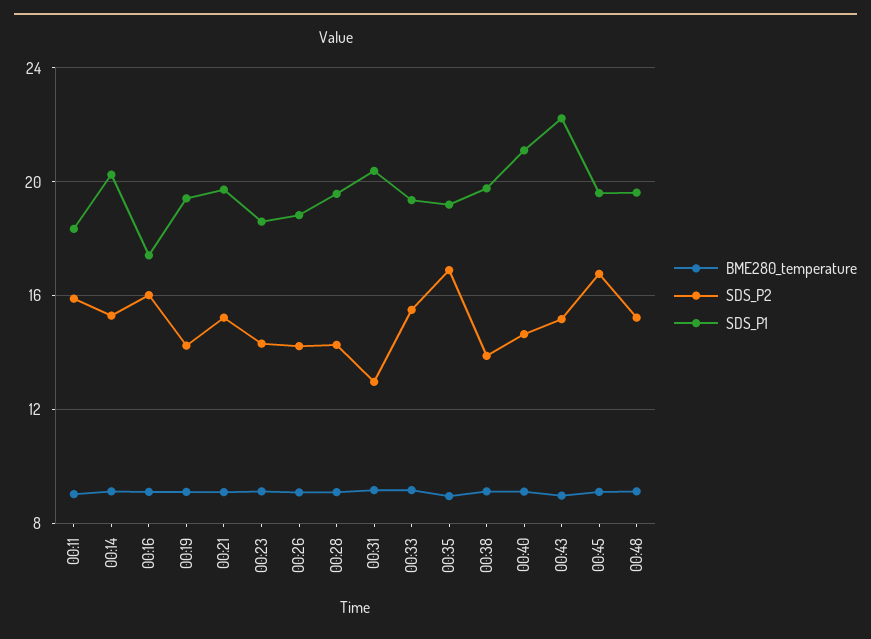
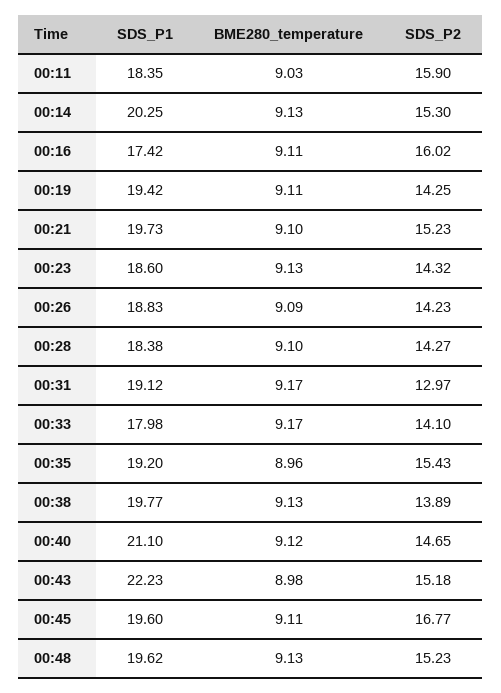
SDS_P1, 00:28: 19.5 -> 18.38
SDS_P1, 00:31: 20.5 -> 19.12
SDS_P2, 00:33: 15.5 -> 14.1
SDS_P1, 00:33: 19.5 -> 17.98
SDS_P2, 00:35: 17 -> 15.43

